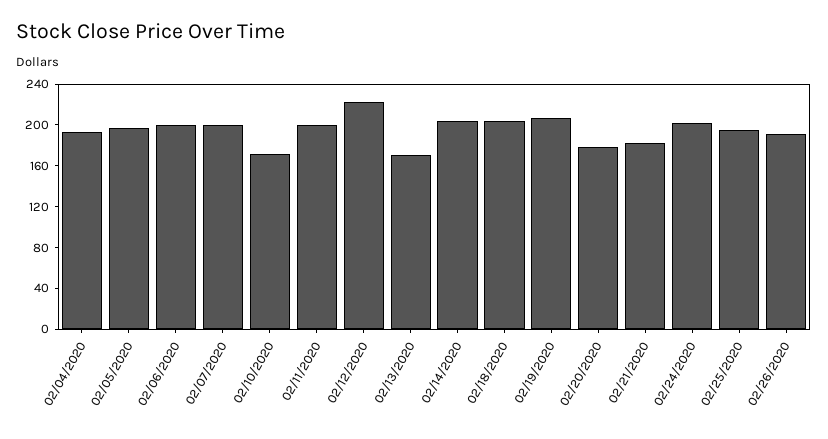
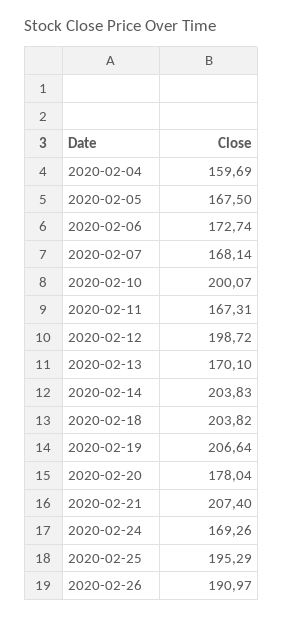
02/04/2020: 190 -> 159.69
02/05/2020: 200 -> 167.5
02/06/2020: 200 -> 172.74
02/07/2020: 200 -> 168.14
02/10/2020: 170 -> 200.07
02/11/2020: 200 -> 167.31
02/12/2020: 220 -> 198.72
02/21/2020: 180 -> 207.4
02/24/2020: 200 -> 169.26

